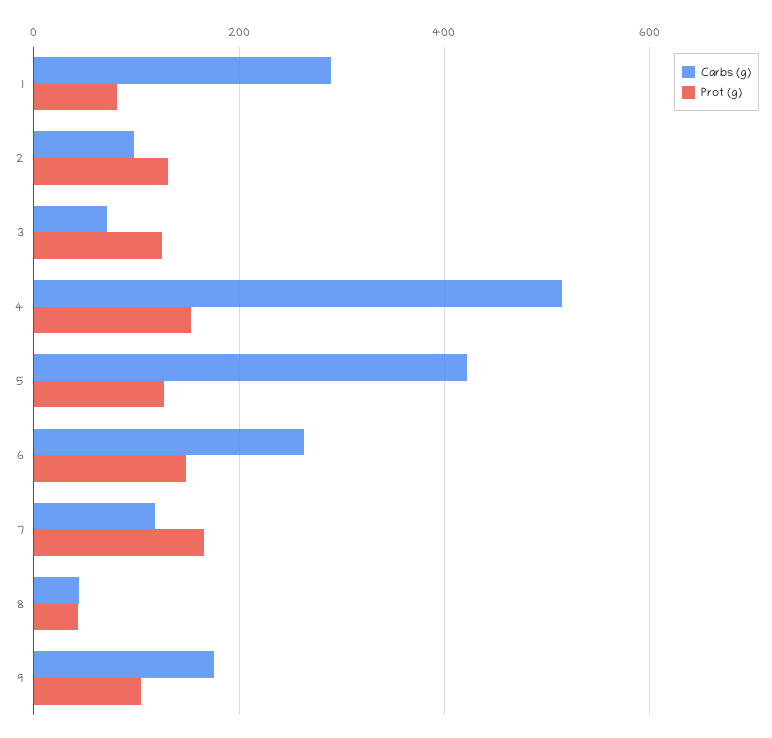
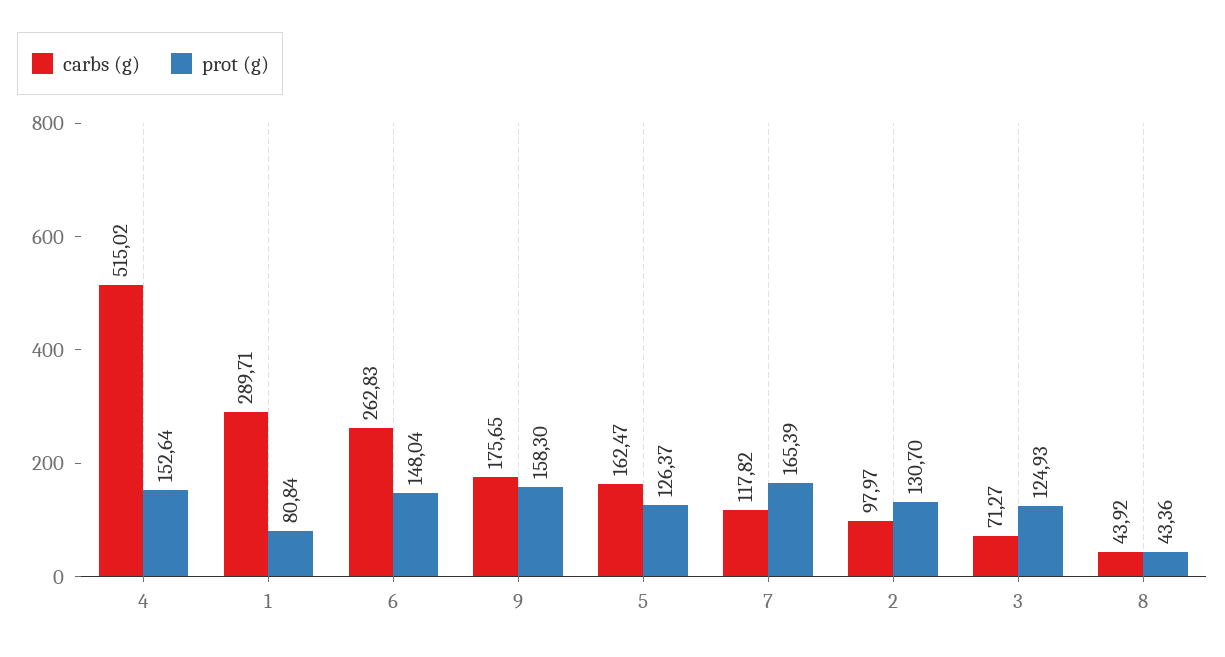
Carbs (g), 5: 420 -> 162.47
Prot (g), 9: 100 -> 158.3

